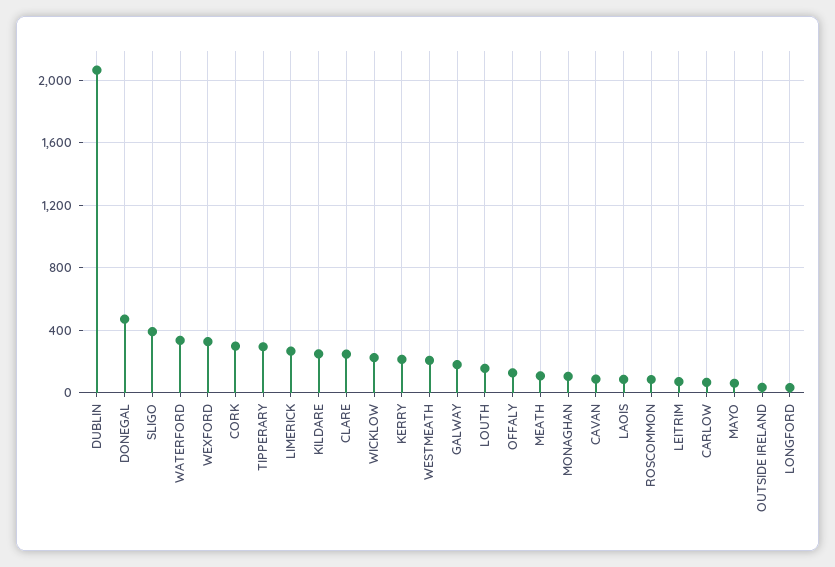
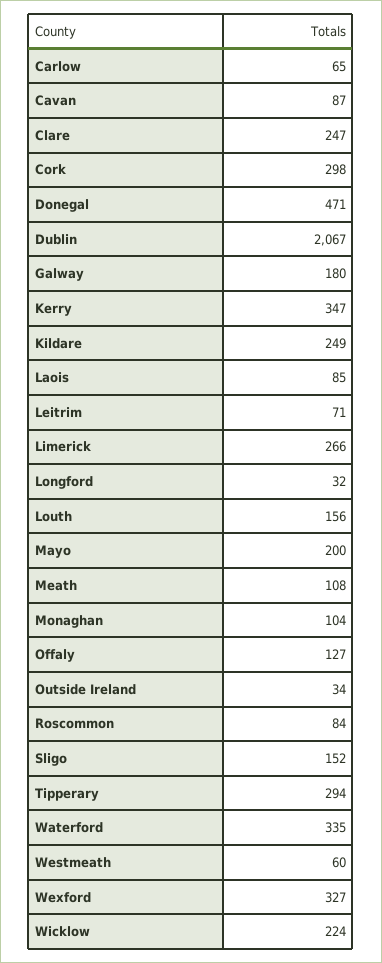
SLIGO: 400 -> 152
KERRY: 200 -> 347
WESTMEATH: 200 -> 60
MAYO: 50 -> 200

